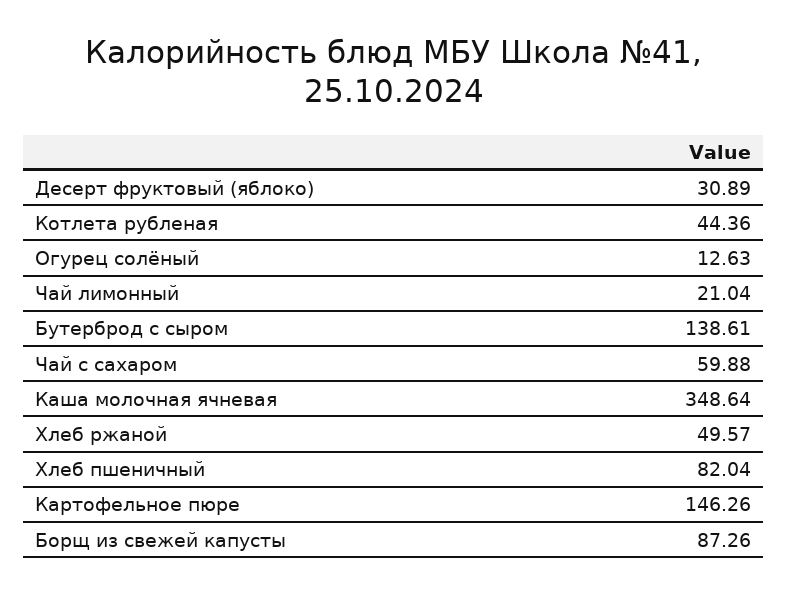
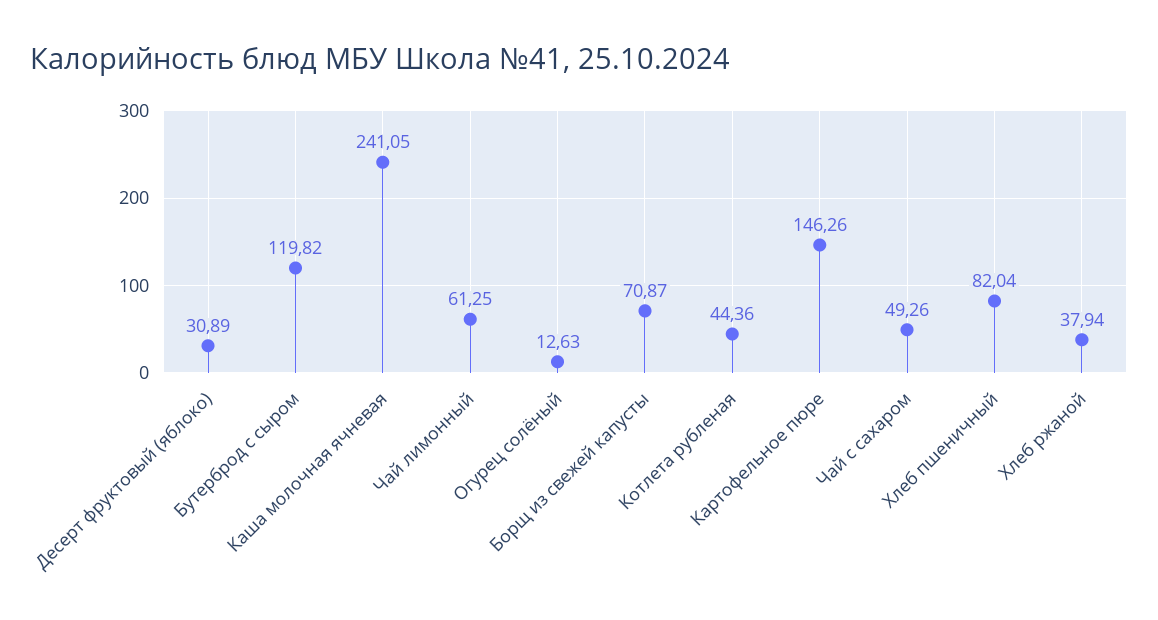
Чай лимонный: 21.04 -> 61.25
Бутерброд с сыром: 138.61 -> 119.82
Чай с сахаром: 59.88 -> 49.26
Каша молочная ячневая: 348.64 -> 241.05
Хлеб ржаной: 49.57 -> 37.94
Борщ из свежей капусты: 87.26 -> 70.87

